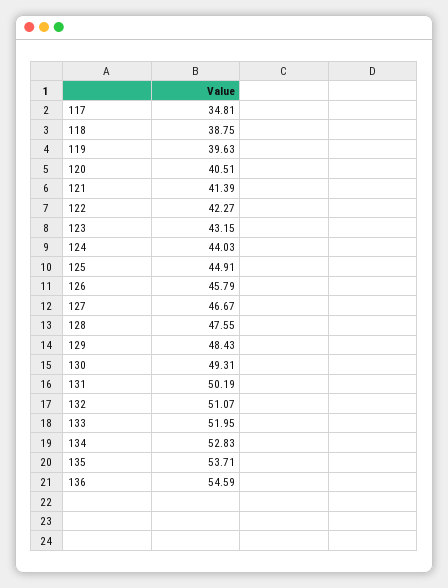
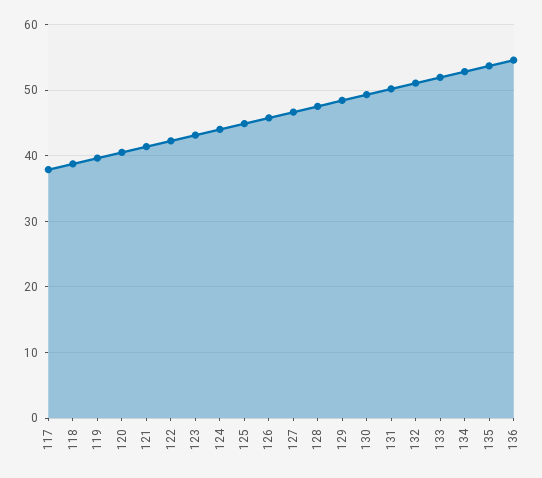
117: 34.81 -> 38

